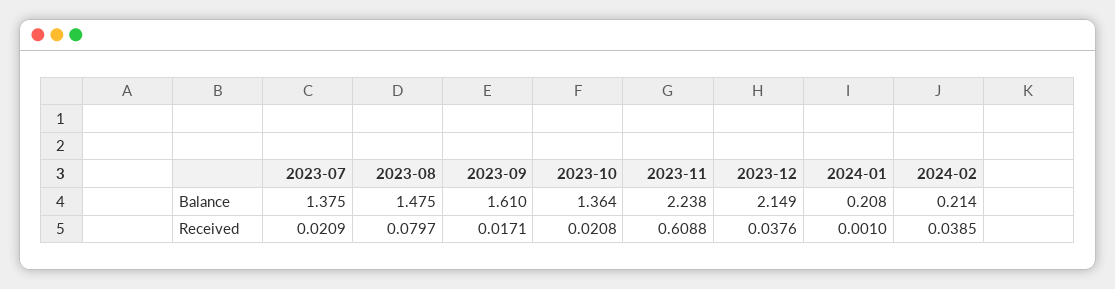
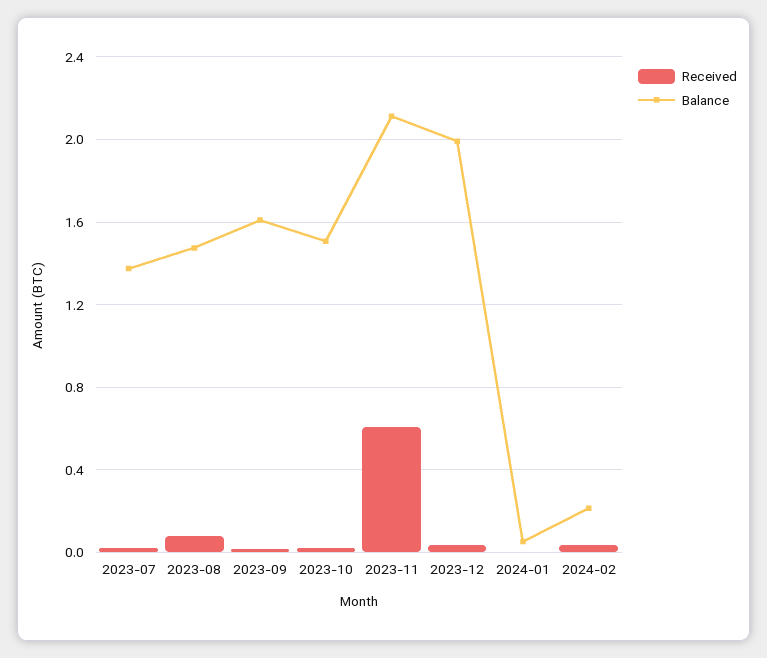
Balance, 2023-10: 1.364 -> 1.5
Balance, 2023-11: 2.238 -> 2.1
Balance, 2023-12: 2.149 -> 2
Balance, 2024-01: 0.208 -> 0.05

